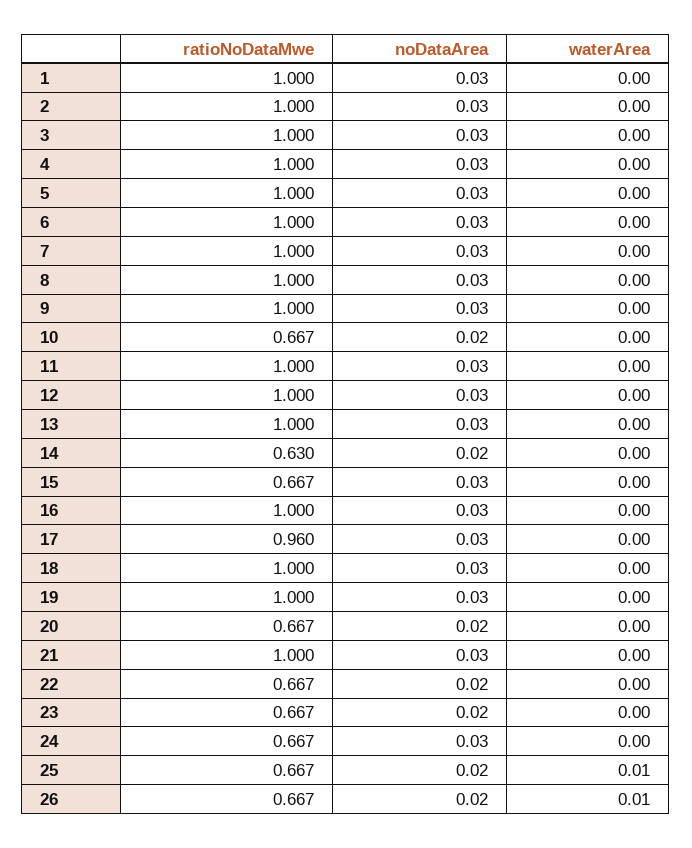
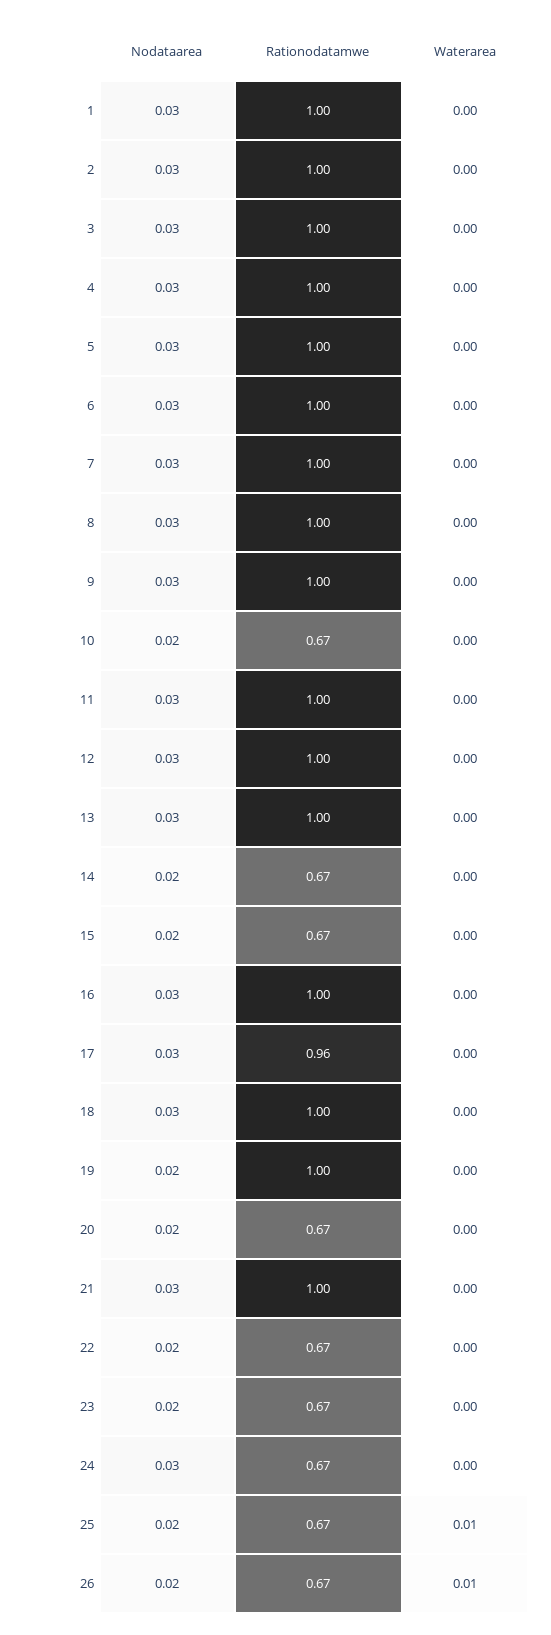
ratioNoDataMwe, 14: 0.63 -> 0.67
noDataArea, 15: 0.03 -> 0.02
noDataArea, 19: 0.03 -> 0.02

